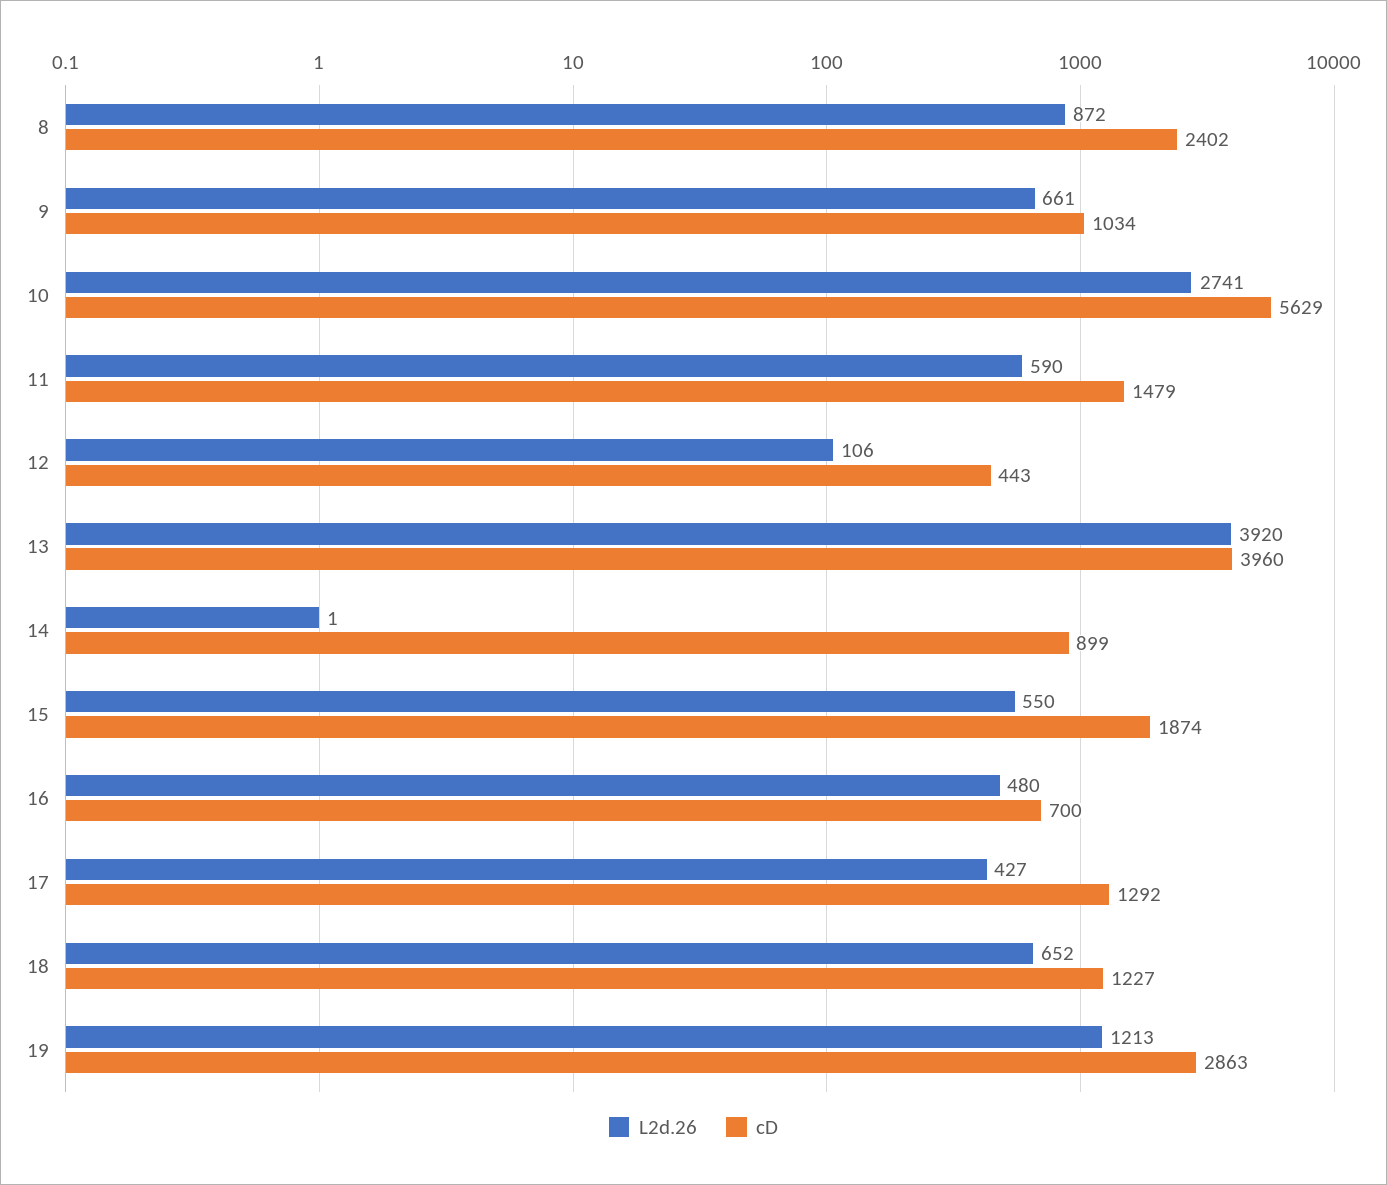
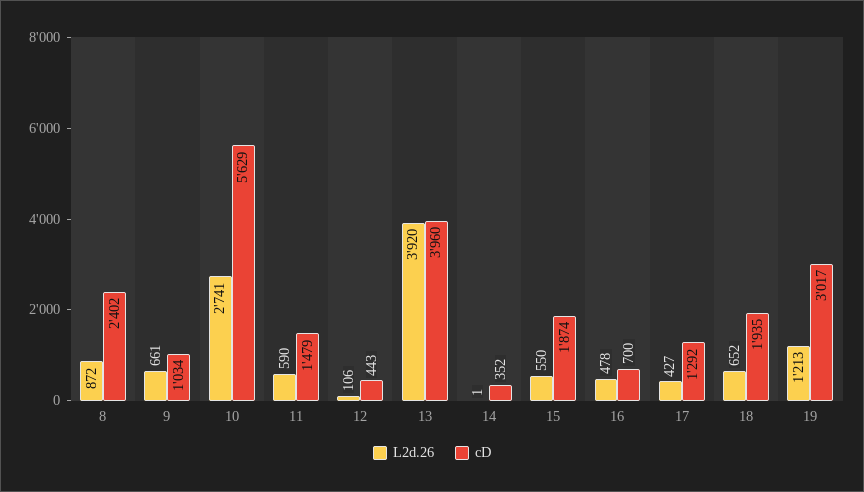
cD, 14: 899 -> 352
L2d.26, 16: 480 -> 478
cD, 18: 1227 -> 1935
cD, 19: 2863 -> 3017

